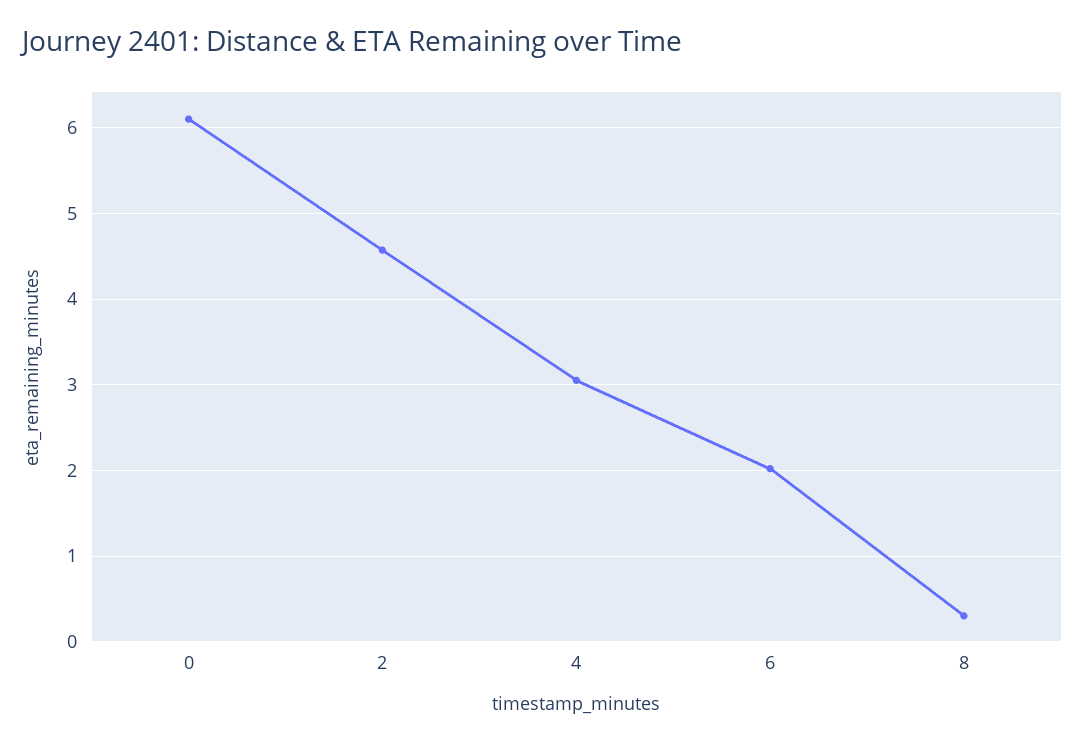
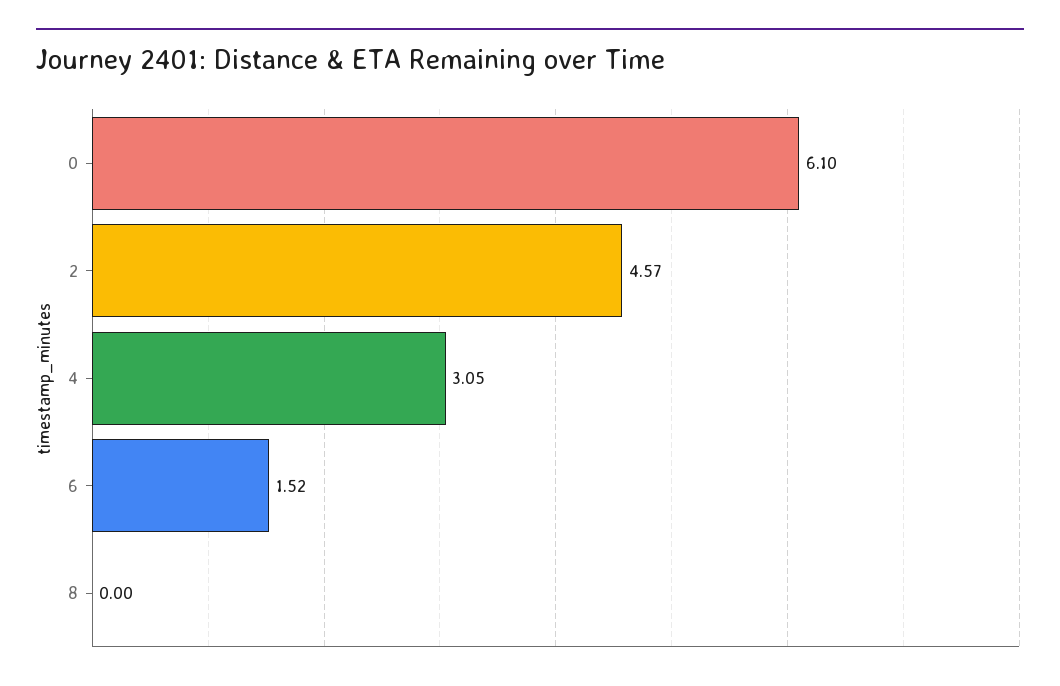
6: 2 -> 1.52
8: 0.3 -> 0

